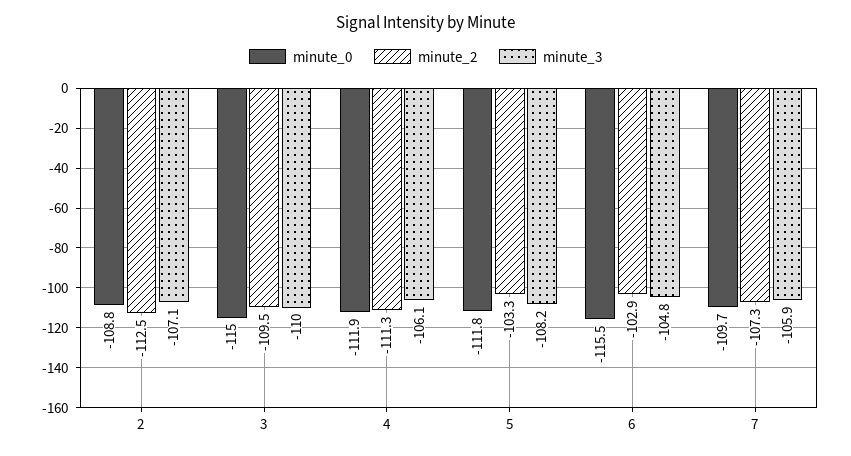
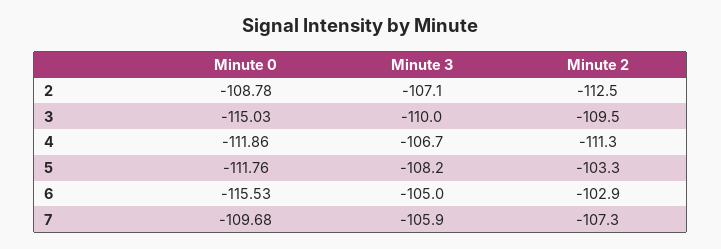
minute_3, 4: -106.1 -> -106.7
minute_3, 6: -104.8 -> -105

